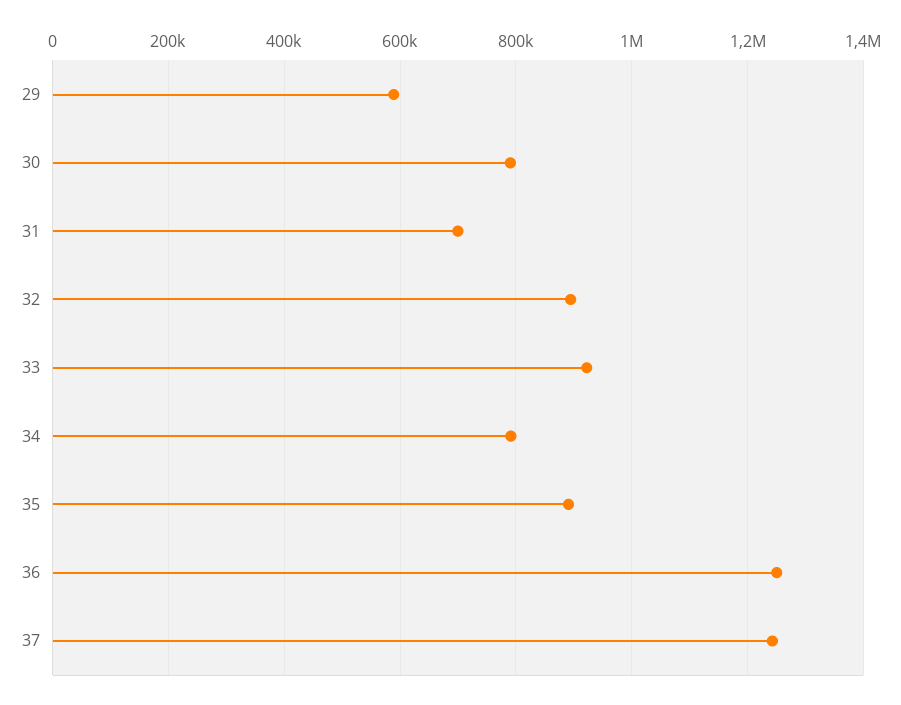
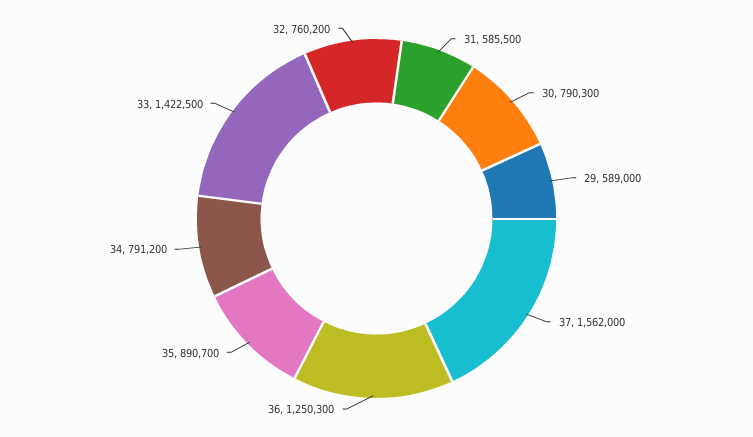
31: 700000 -> 585500
32: 900000 -> 760200
33: 920000 -> 1422500
37: 1240000 -> 1562000

